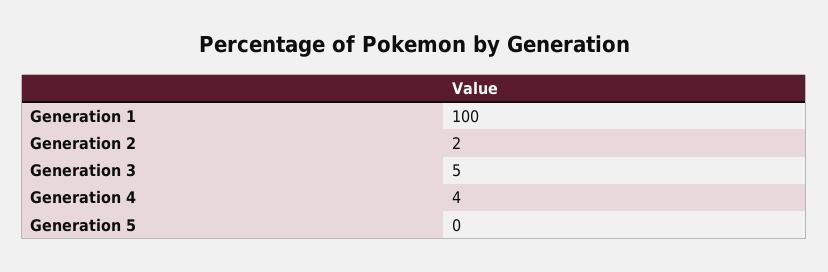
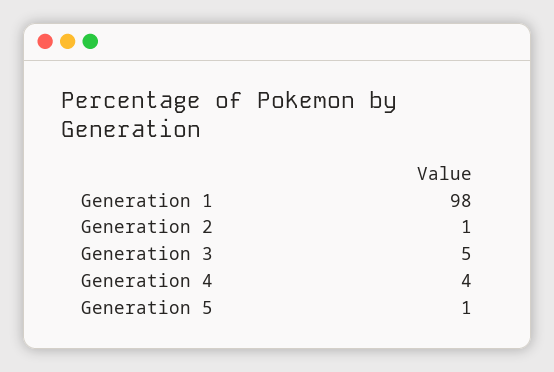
Generation 1: 100 -> 98
Generation 2: 2 -> 1
Generation 5: 0 -> 1

